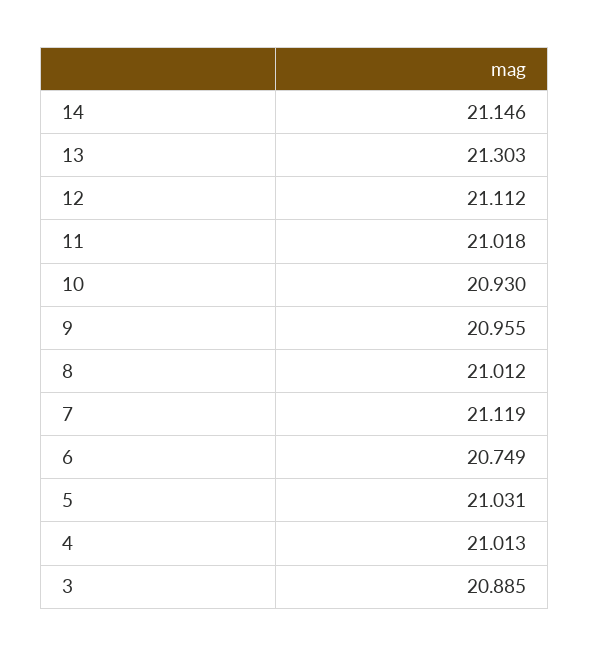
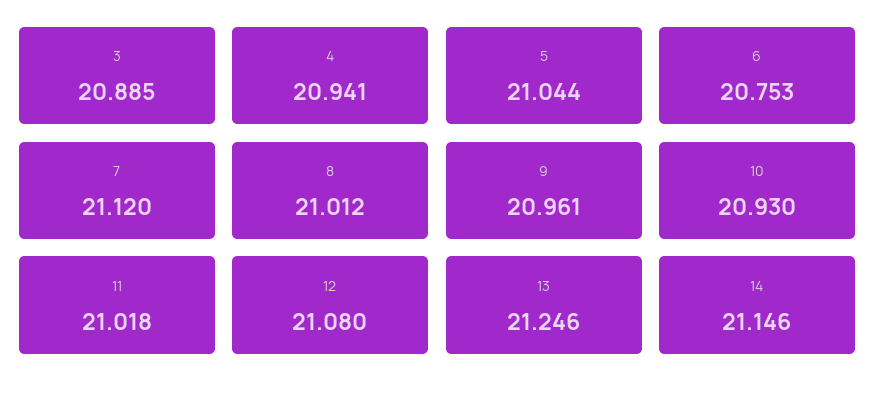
13: 21.303 -> 21.246
12: 21.112 -> 21.08
9: 20.955 -> 20.961
7: 21.119 -> 21.12
6: 20.749 -> 20.753
5: 21.031 -> 21.044
4: 21.013 -> 20.941

